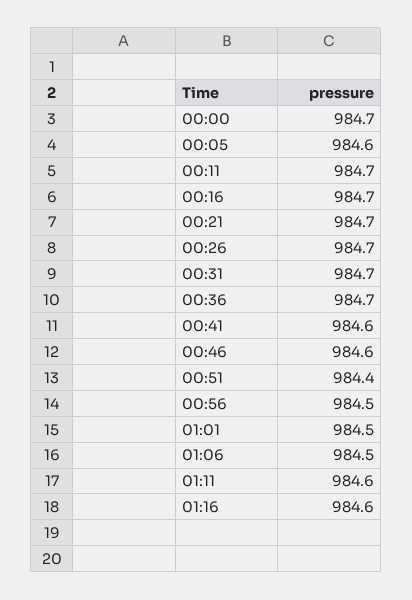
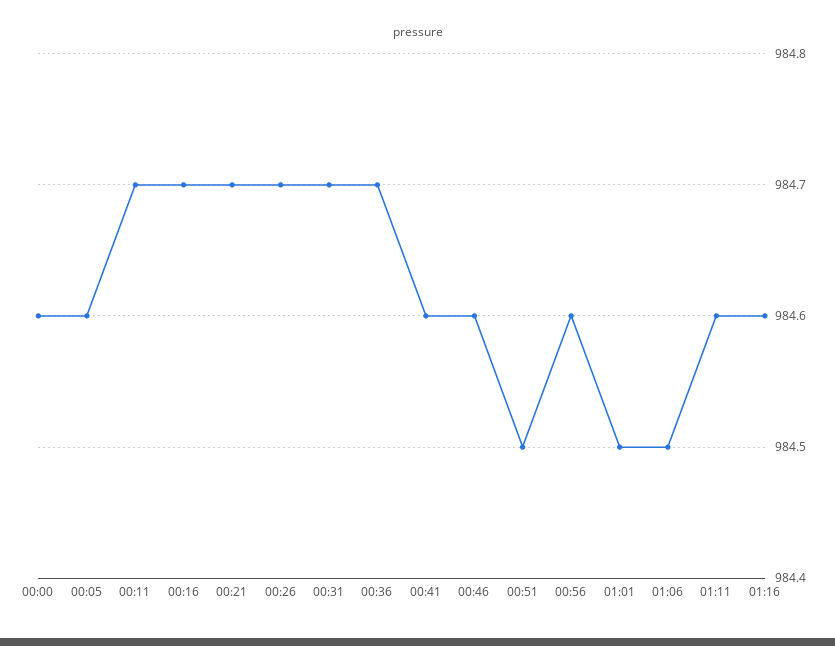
00:00: 984.7 -> 984.6
00:51: 984.4 -> 984.5
00:56: 984.5 -> 984.6

